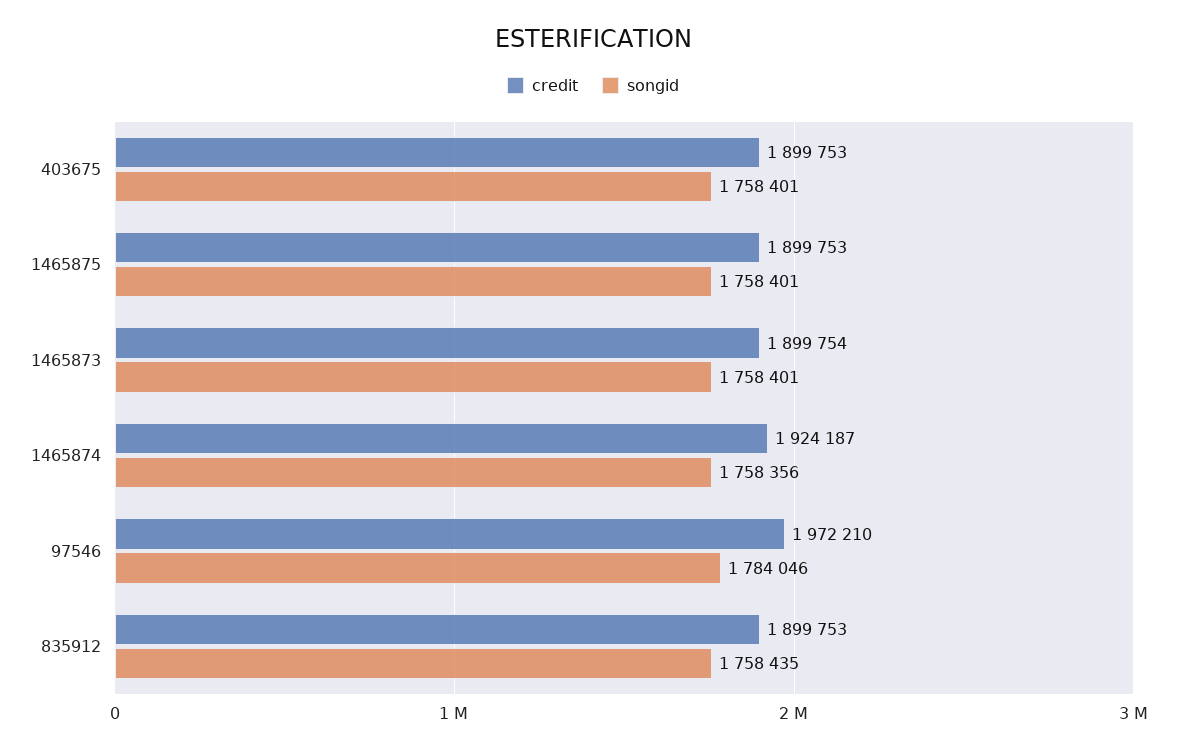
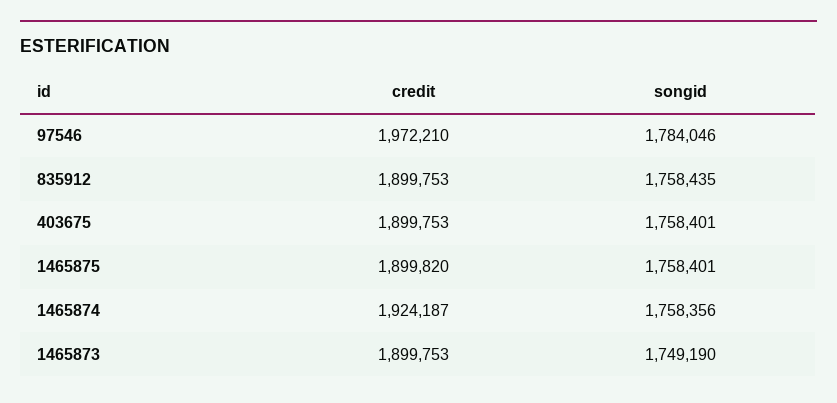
credit, 1465875: 1899753 -> 1899820
credit, 1465873: 1899754 -> 1899753
songid, 1465873: 1758401 -> 1749190

